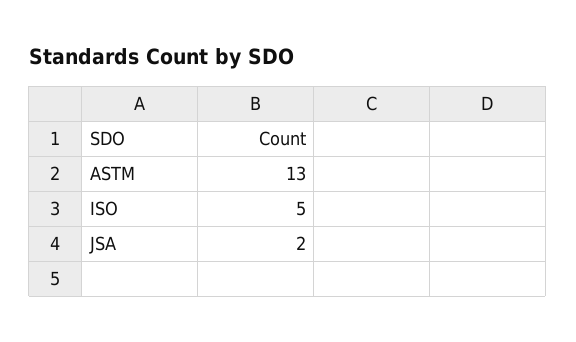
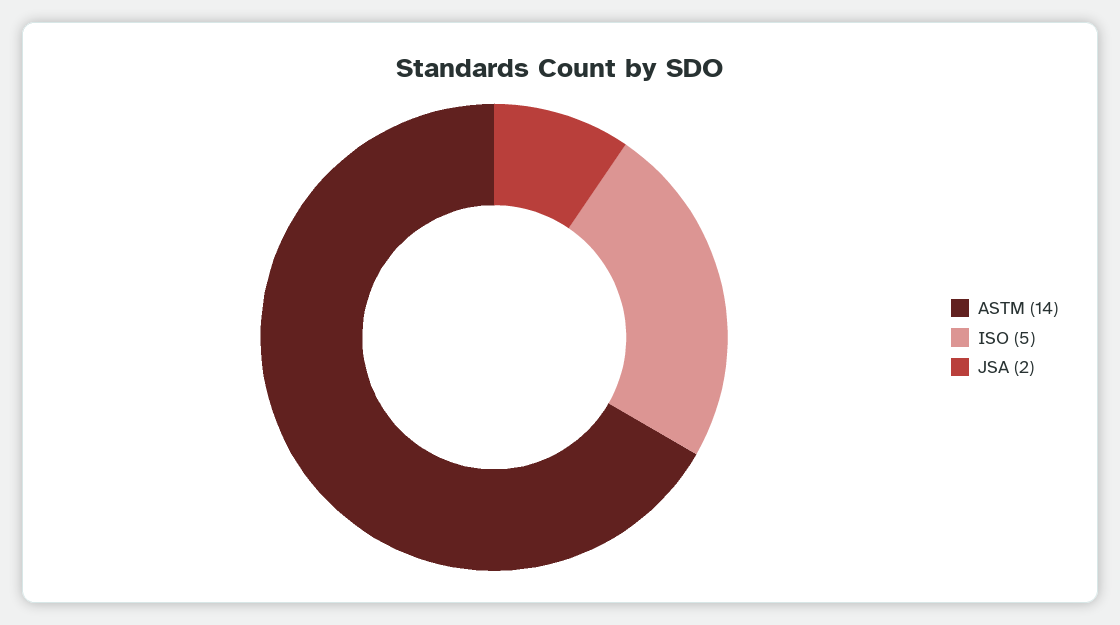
ASTM: 13 -> 14

